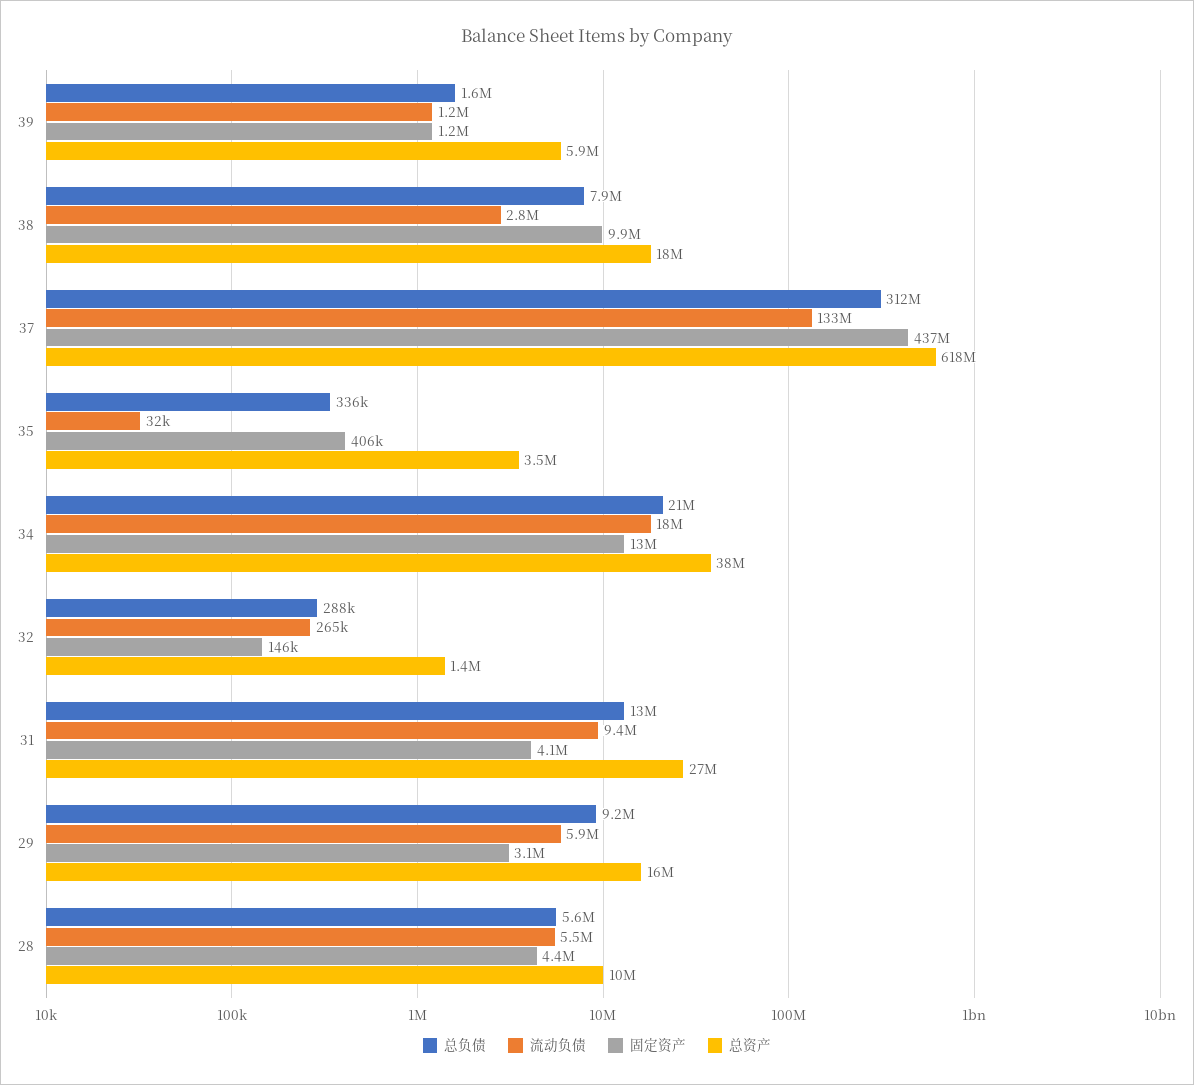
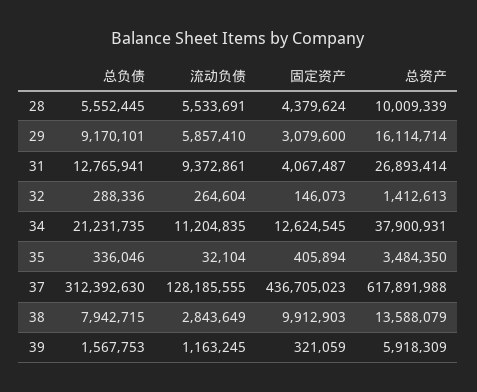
固定资产, 39: 1200000 -> 321059
总资产, 38: 18000000 -> 13588079
流动负债, 37: 133000000 -> 128185555
流动负债, 34: 18000000 -> 11204835

